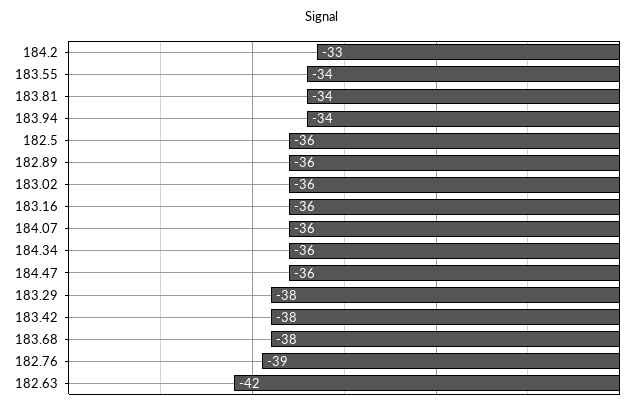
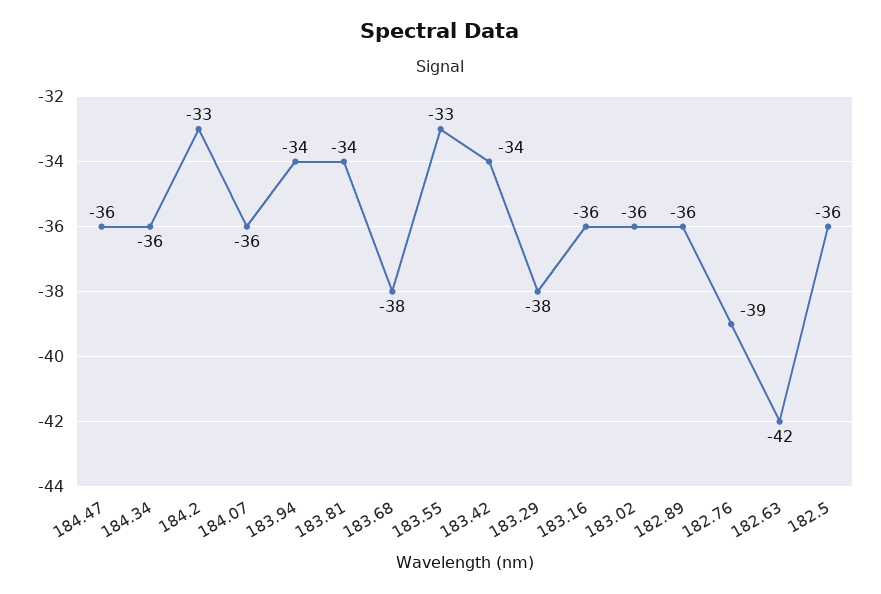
183.55: -34 -> -33
183.42: -38 -> -34

